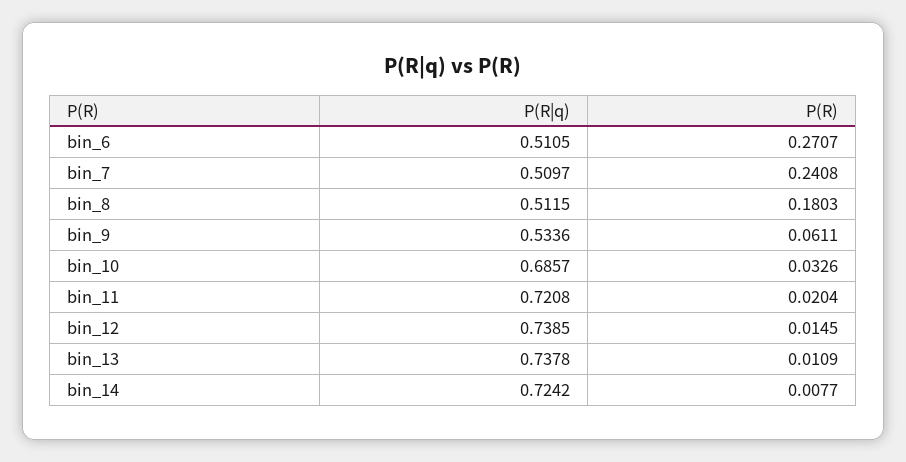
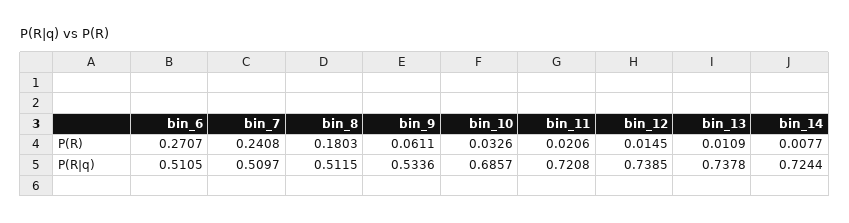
P(R), bin_11: 0.0204 -> 0.0206
P(R|q), bin_14: 0.7242 -> 0.7244

